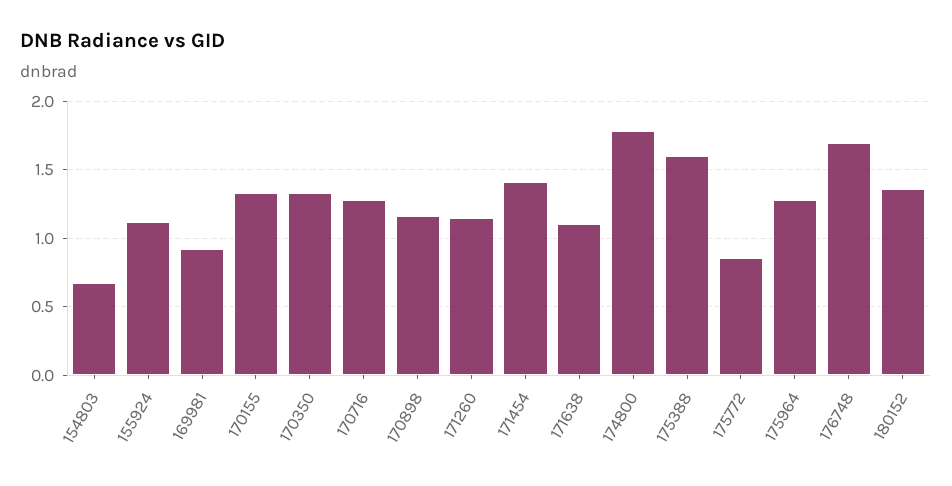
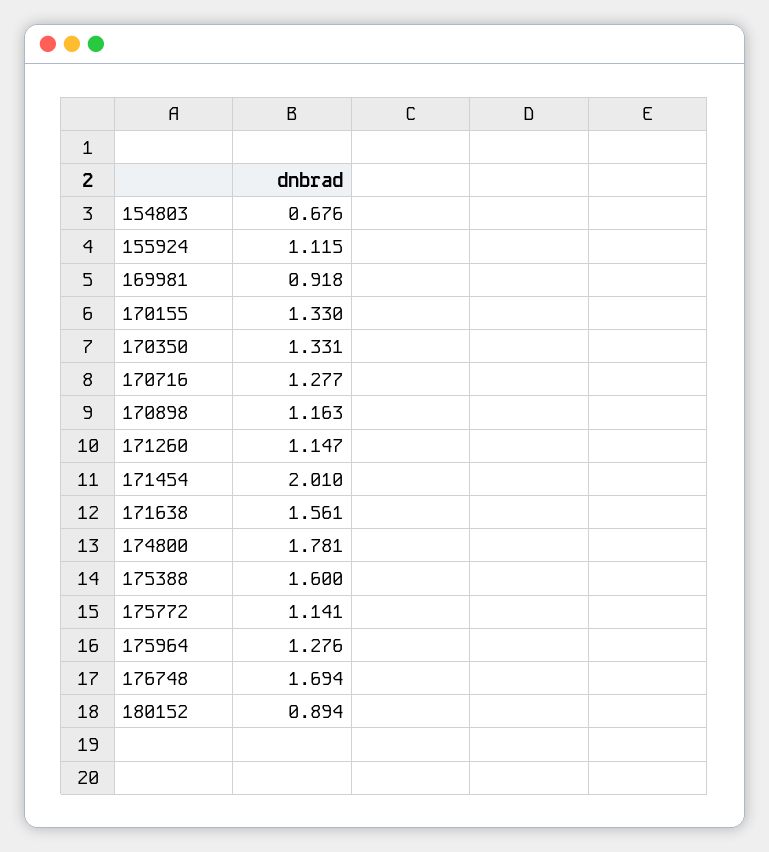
171454: 1.4 -> 2.01
171638: 1.1 -> 1.561
175772: 0.85 -> 1.141
180152: 1.35 -> 0.894

